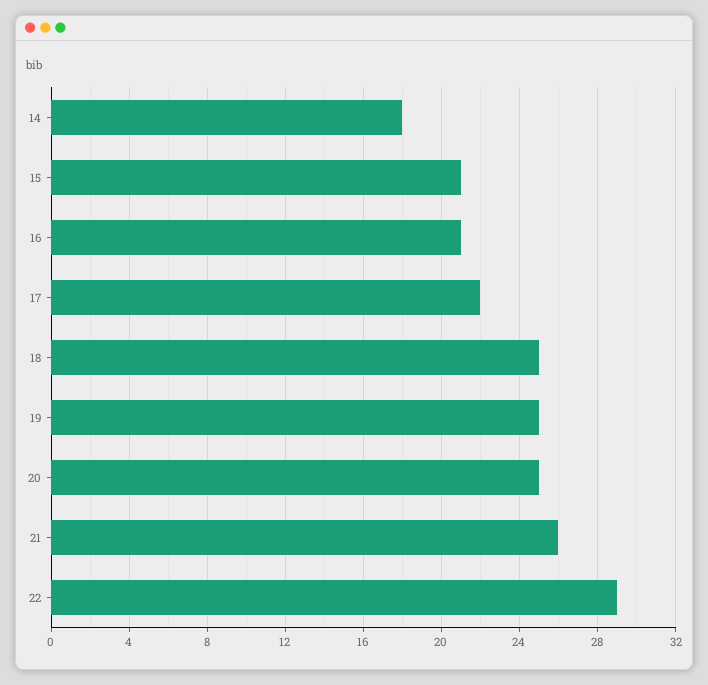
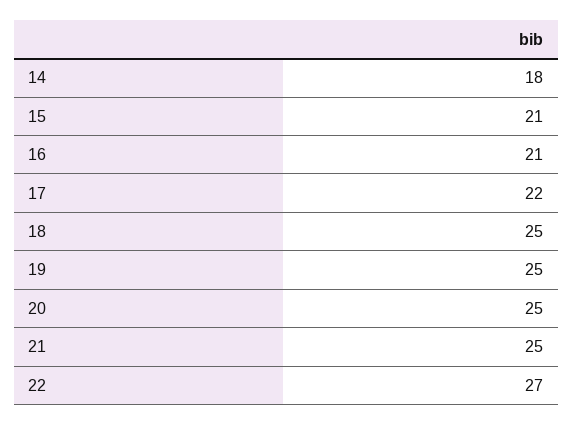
21: 26 -> 25
22: 29 -> 27

